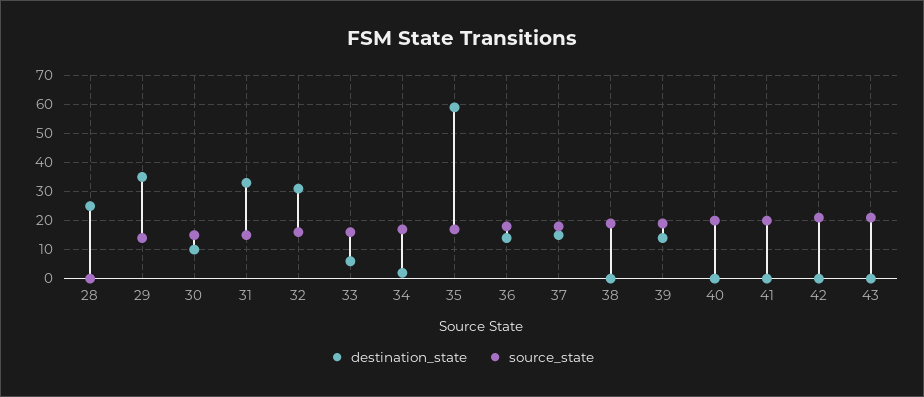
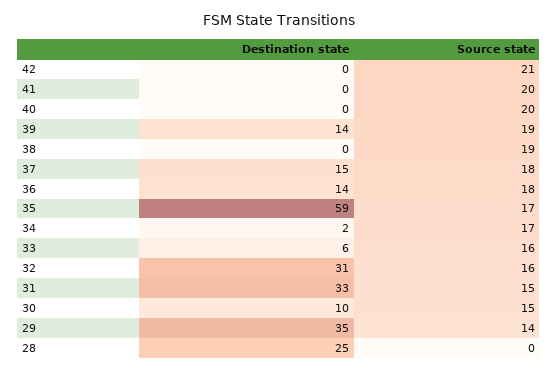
destination_state, 43: 0 -> none
source_state, 43: 20 -> none

